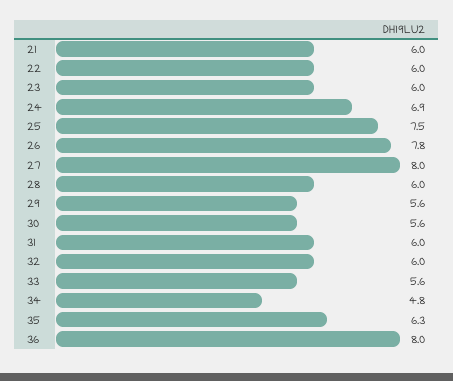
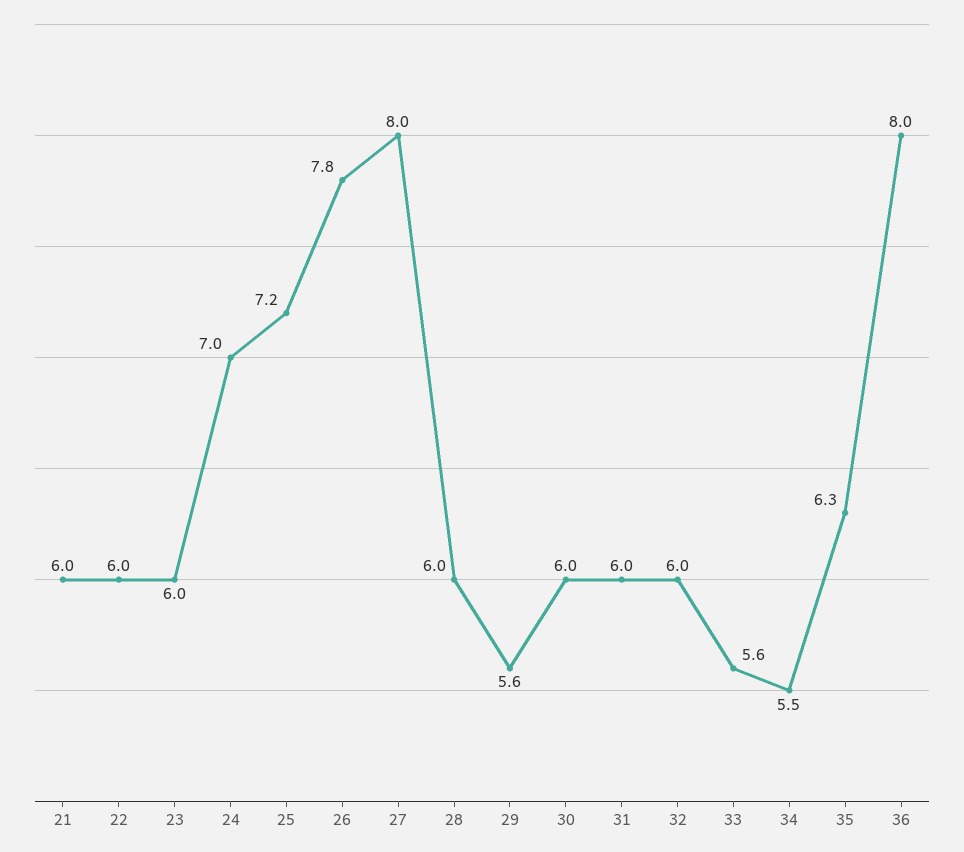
24: 6.9 -> 7
25: 7.5 -> 7.2
30: 5.6 -> 6
34: 4.8 -> 5.5

